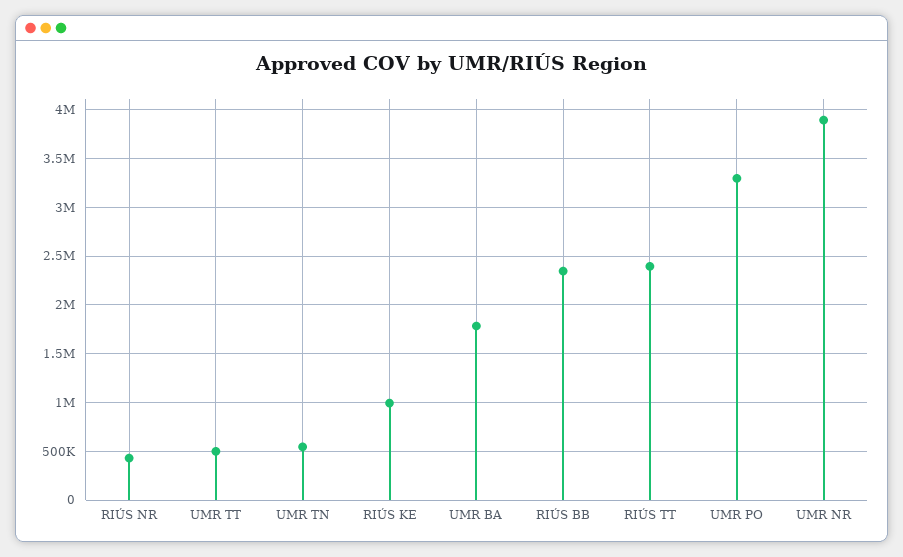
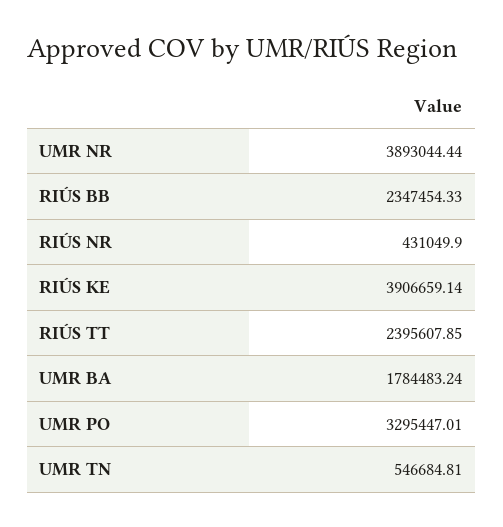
UMR TT: 500000 -> none
RIÚS KE: 1000000 -> 3906659.14

